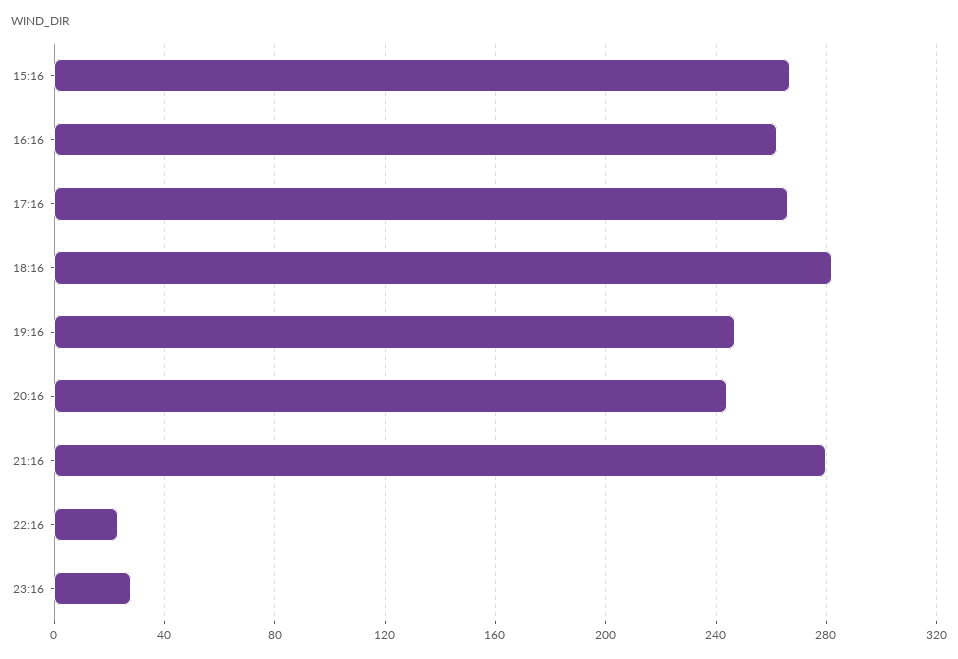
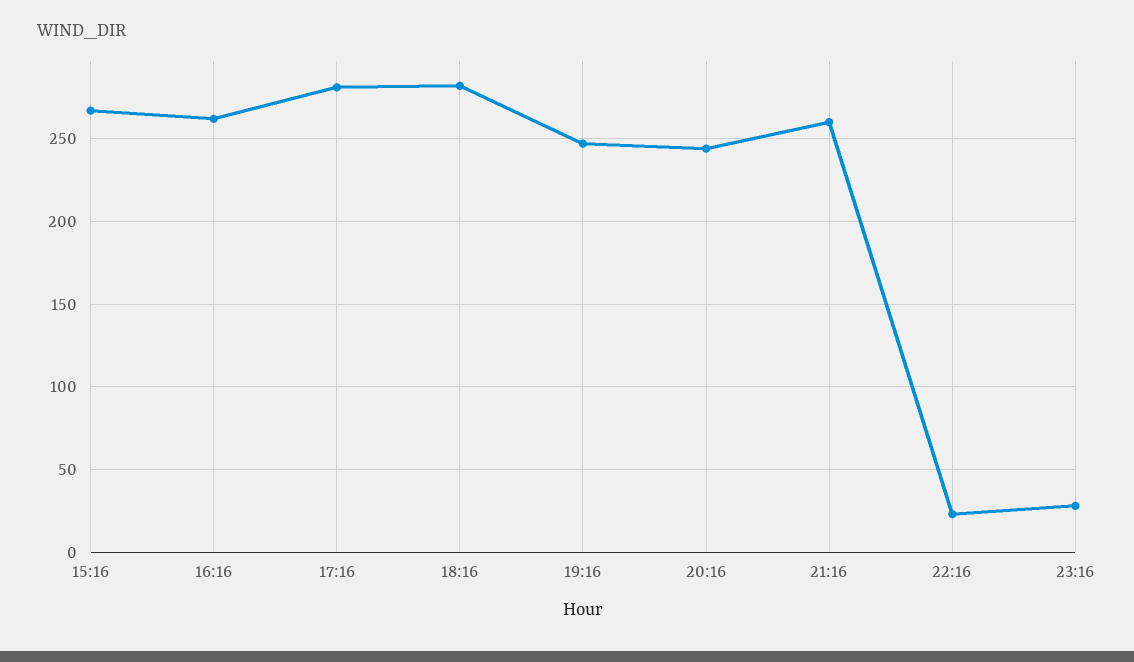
17:16: 265 -> 280
21:16: 280 -> 260

